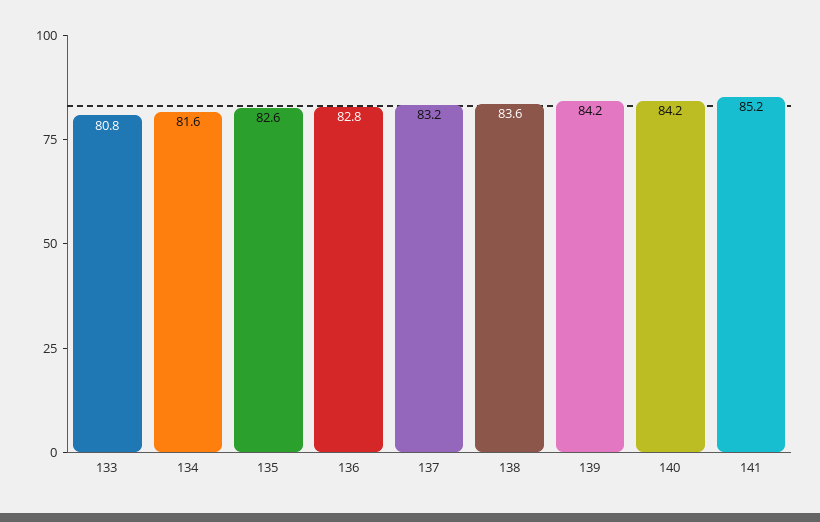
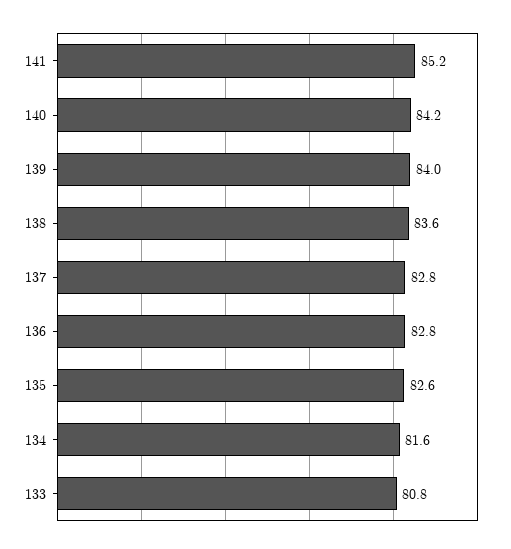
137: 83.2 -> 82.8
139: 84.2 -> 84

